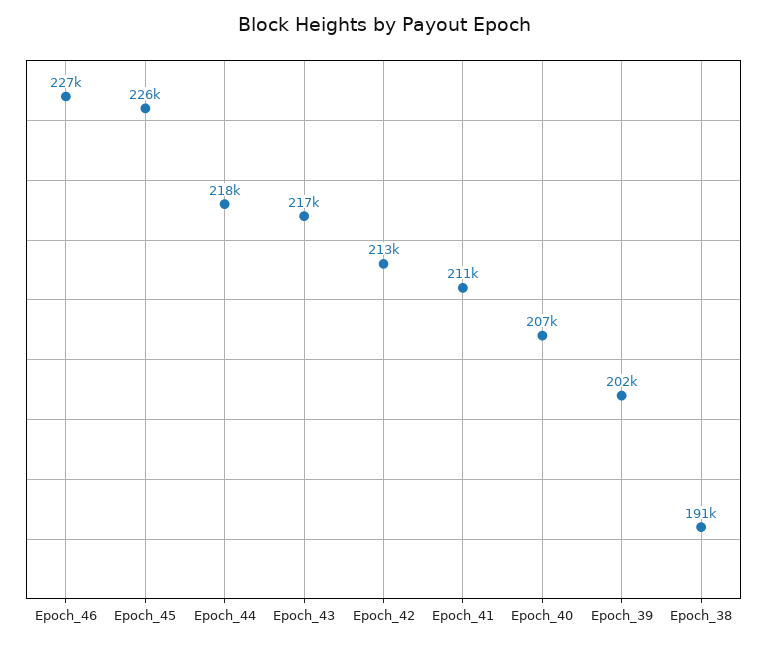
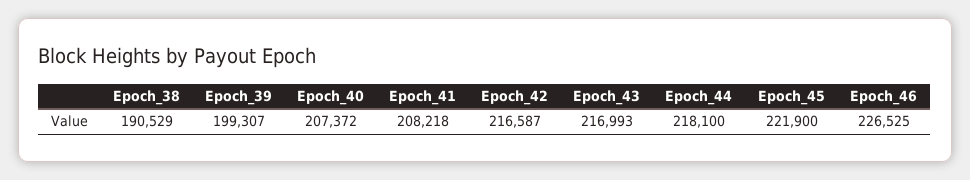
Epoch_45: 226000 -> 221900
Epoch_42: 213000 -> 216587
Epoch_41: 211000 -> 208218
Epoch_39: 202000 -> 199307

